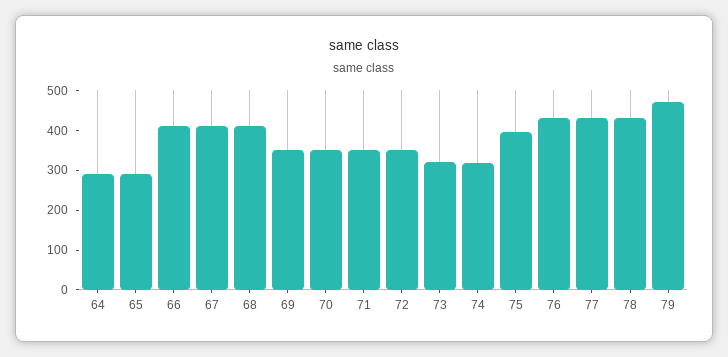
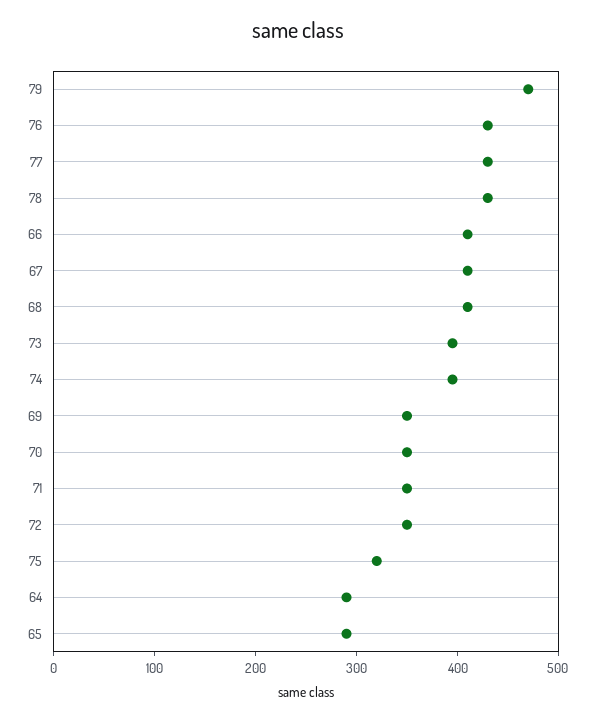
73: 325 -> 400
74: 325 -> 400
75: 400 -> 320

